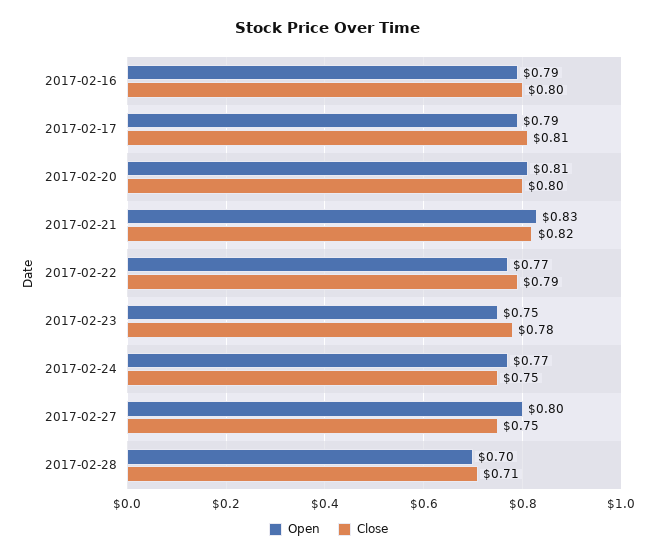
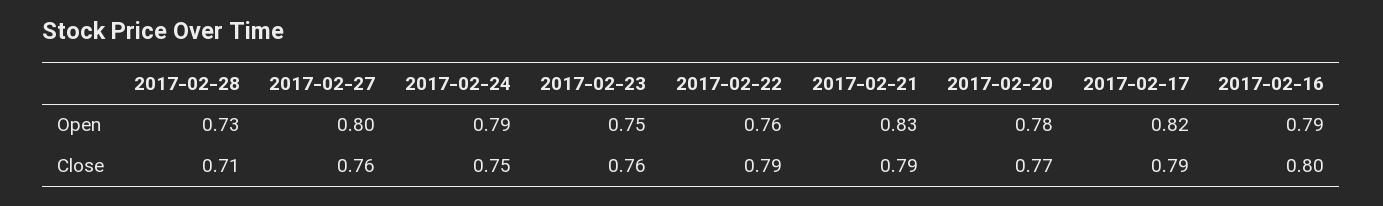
Open, 2017-02-17: 0.79 -> 0.82
Close, 2017-02-17: 0.81 -> 0.79
Open, 2017-02-20: 0.81 -> 0.78
Close, 2017-02-20: 0.8 -> 0.77
Close, 2017-02-21: 0.82 -> 0.79
Open, 2017-02-22: 0.77 -> 0.76
Close, 2017-02-23: 0.78 -> 0.76
Open, 2017-02-24: 0.77 -> 0.79
Close, 2017-02-27: 0.75 -> 0.76
Open, 2017-02-28: 0.7 -> 0.73

